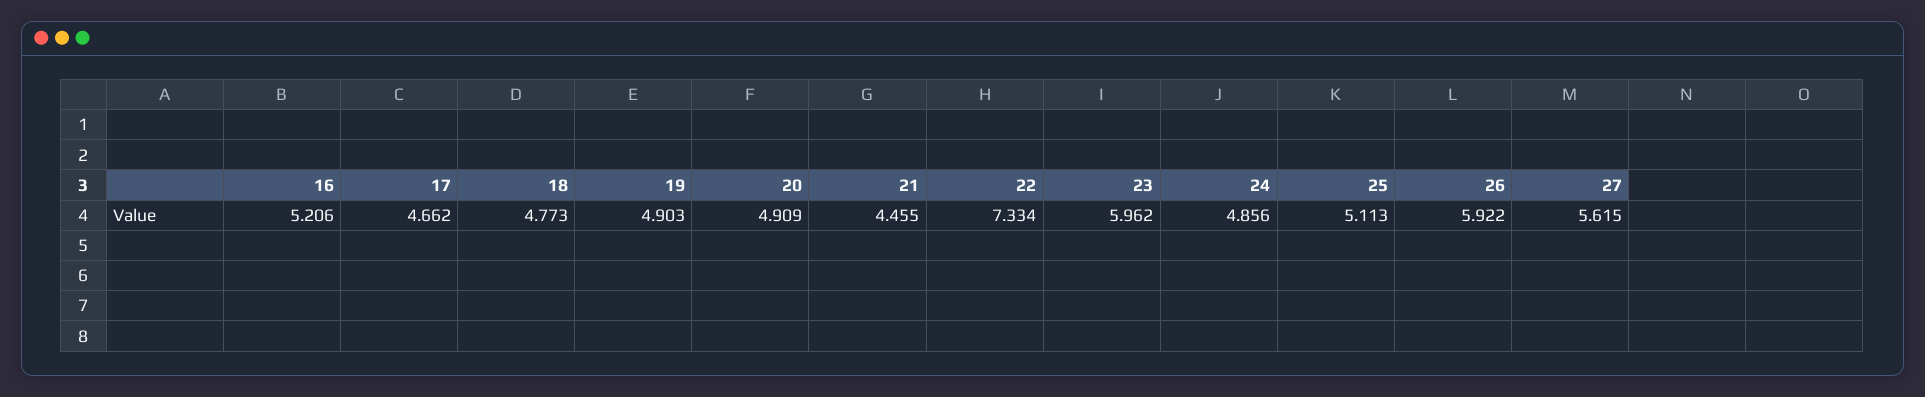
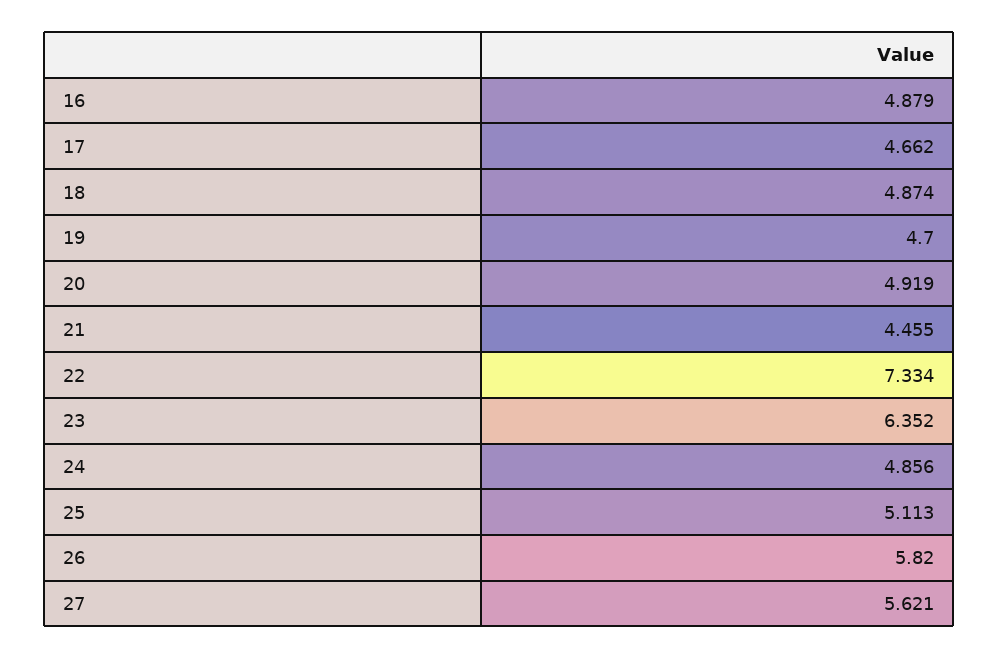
16: 5.206 -> 4.879
18: 4.773 -> 4.874
19: 4.903 -> 4.7
20: 4.909 -> 4.919
23: 5.962 -> 6.352
26: 5.922 -> 5.82
27: 5.615 -> 5.621

